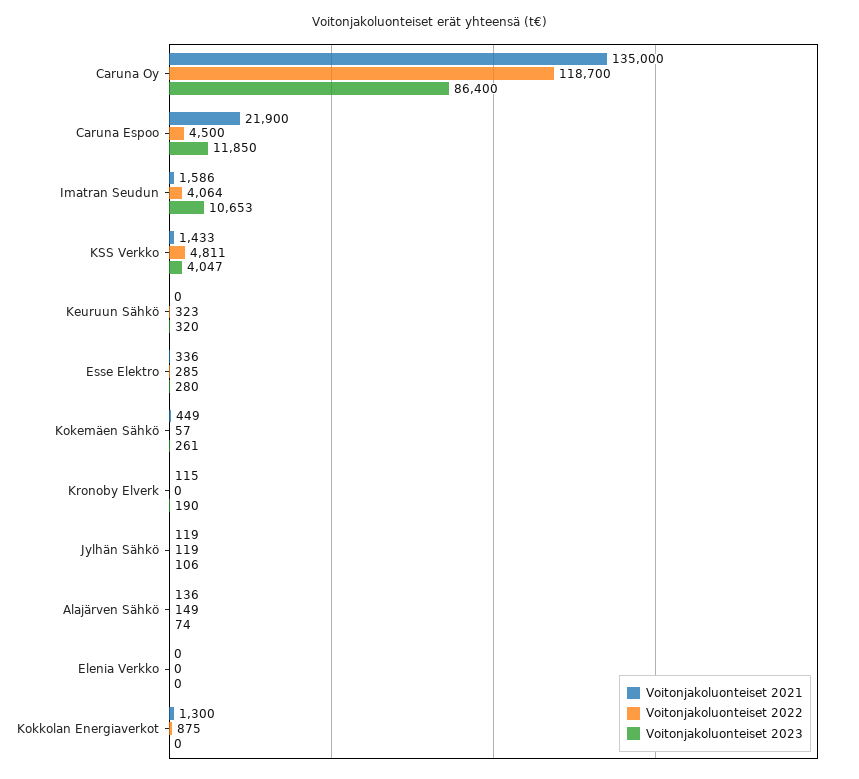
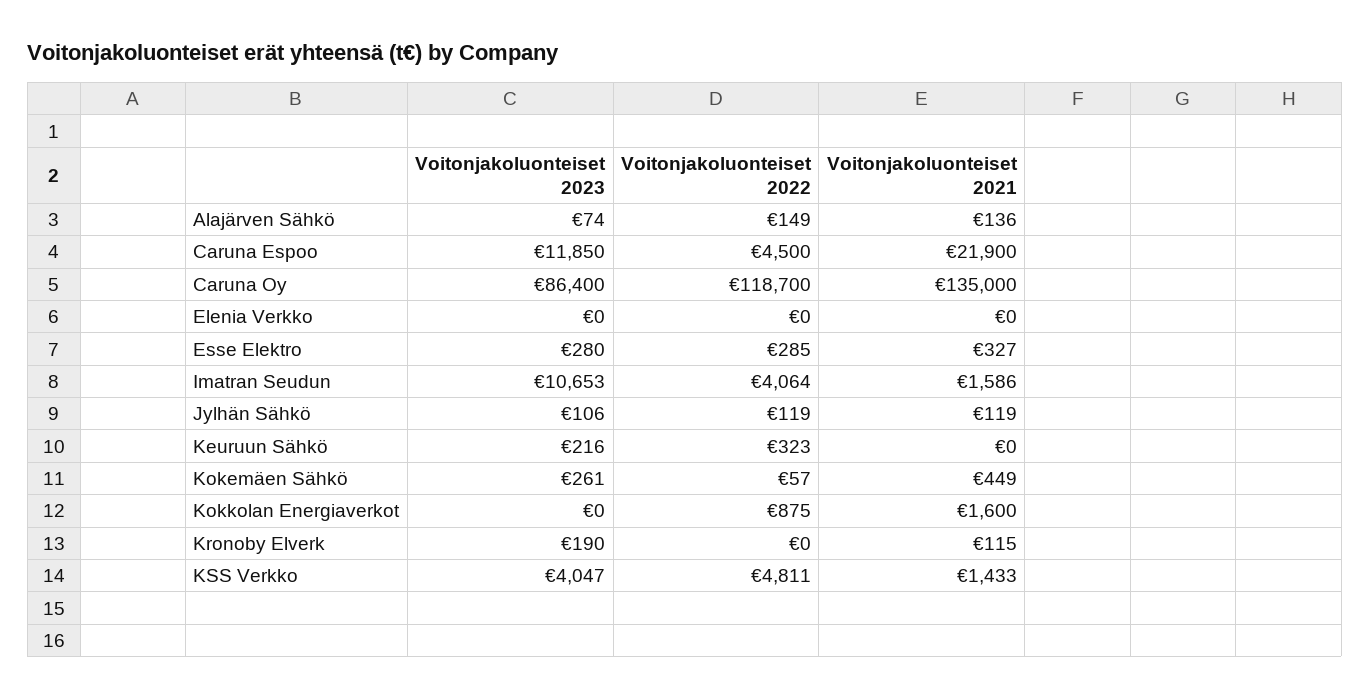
Voitonjakoluonteiset 2023, Keuruun Sähkö: 320 -> 216
Voitonjakoluonteiset 2021, Esse Elektro: 336 -> 327
Voitonjakoluonteiset 2021, Kokkolan Energiaverkot: 1300 -> 1600

